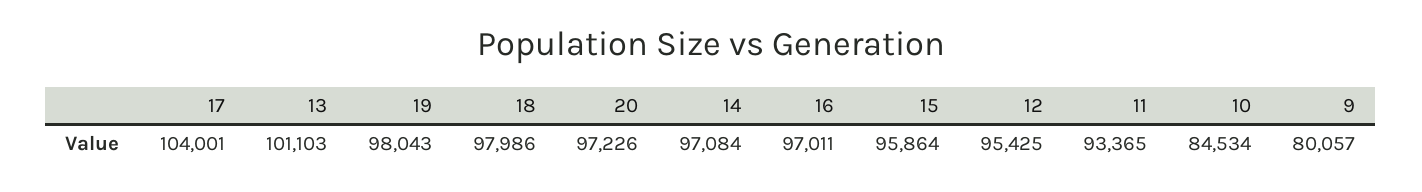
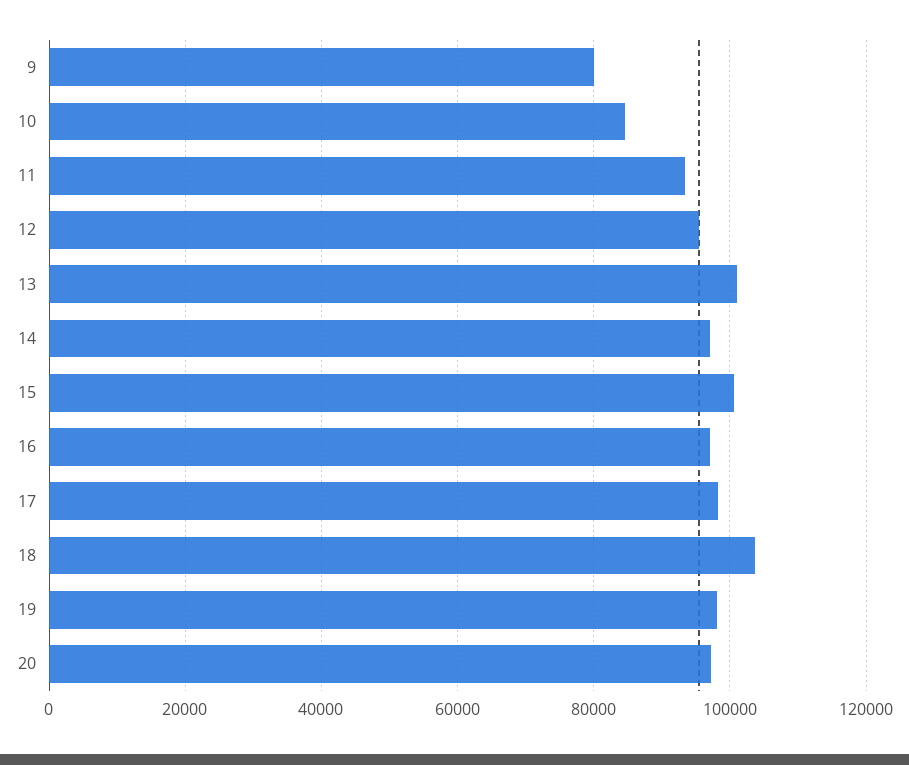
17: 104001 -> 98000
18: 97986 -> 104000
15: 95864 -> 100000

